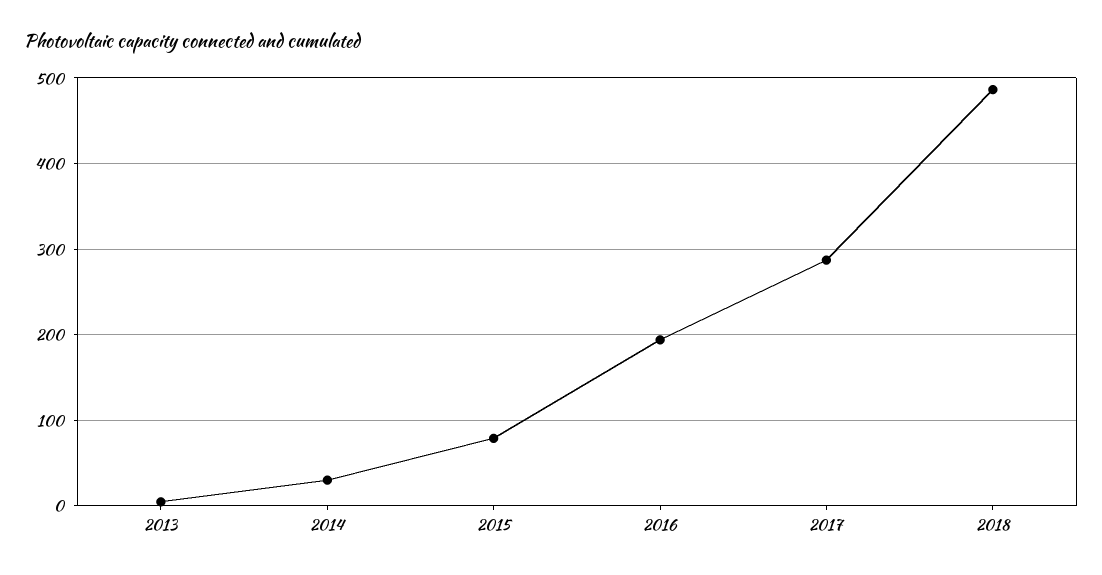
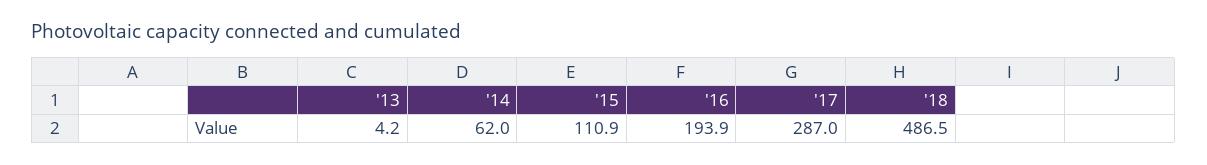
2014: 30 -> 62
2015: 80 -> 110.9

